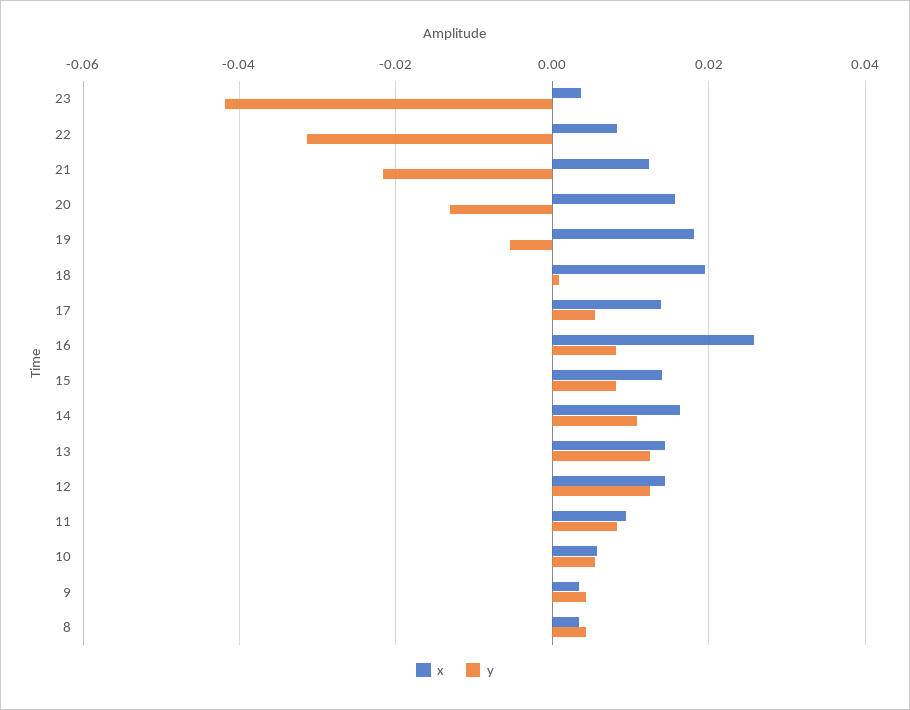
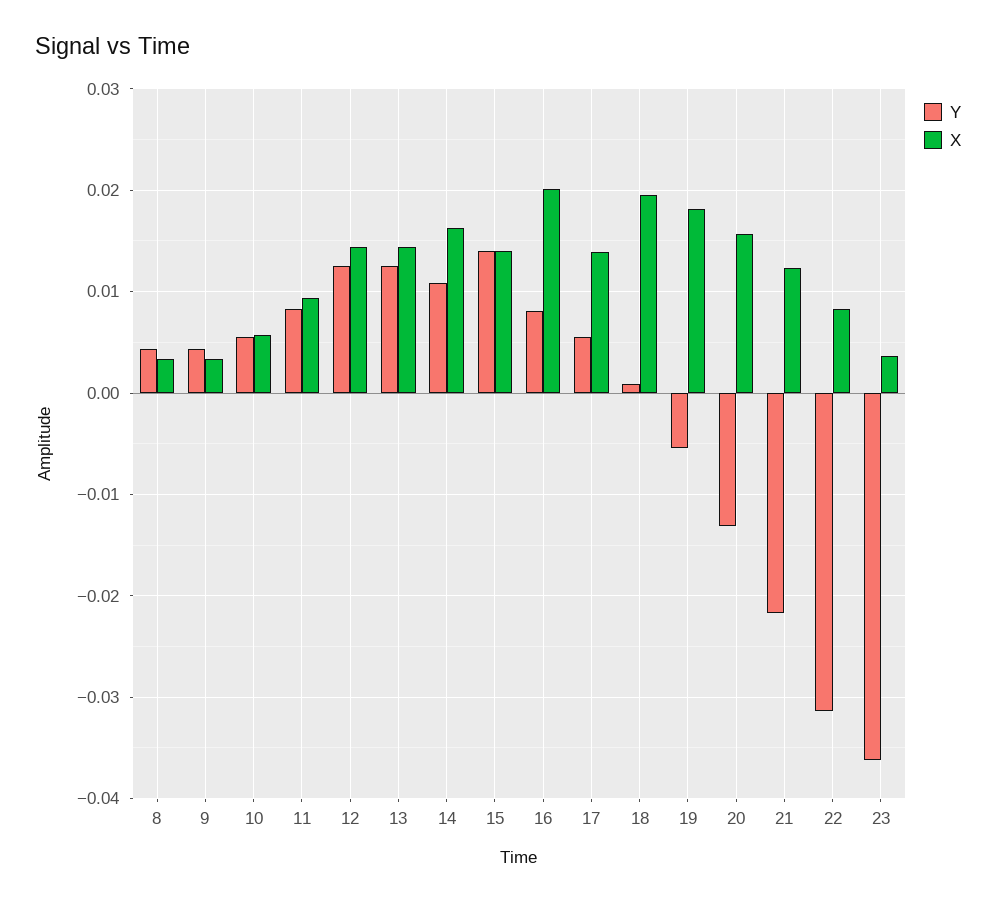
y, 23: -0.042 -> -0.036
x, 16: 0.026 -> 0.02
y, 15: 0.008 -> 0.014

